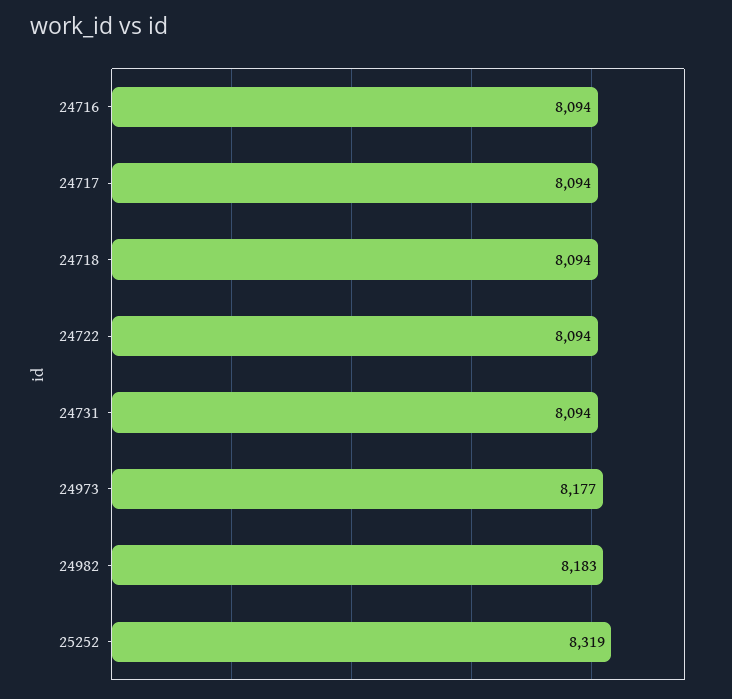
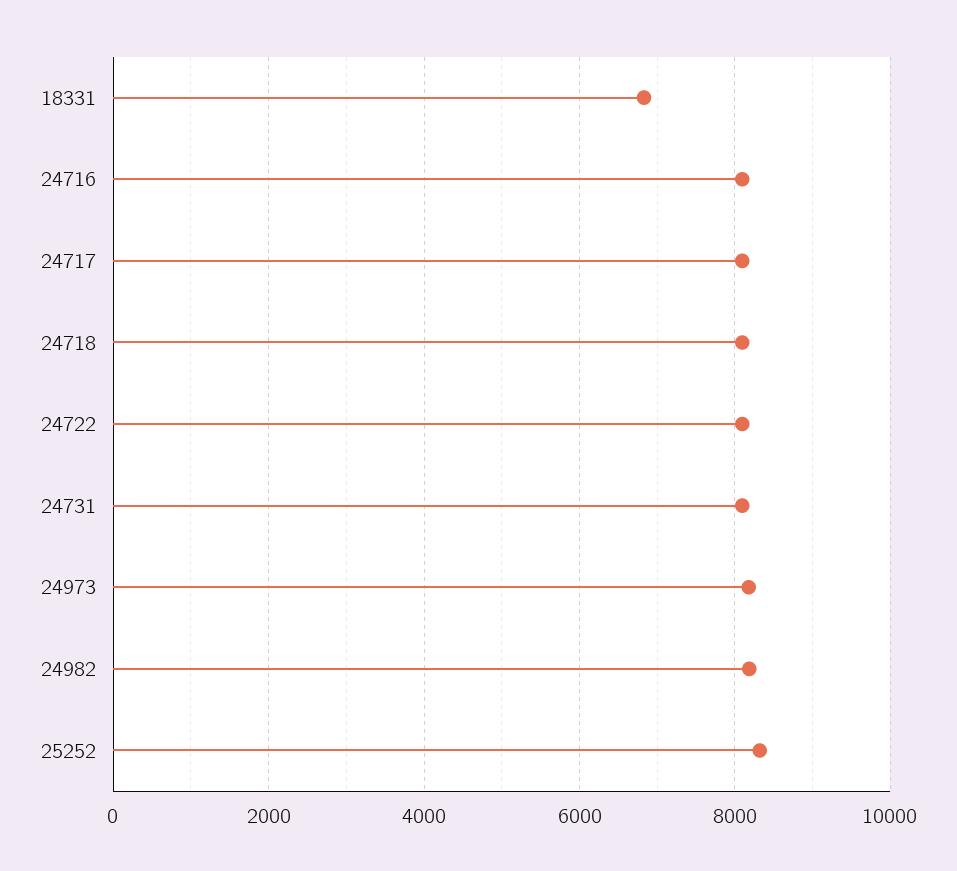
18331: none -> 6800

